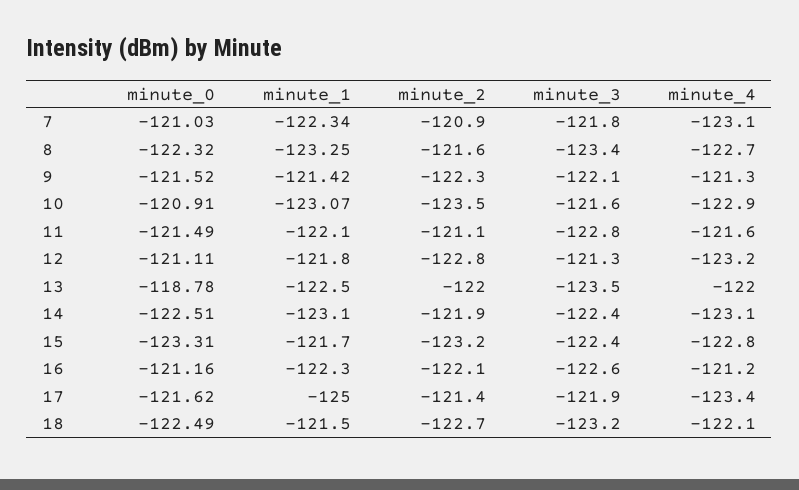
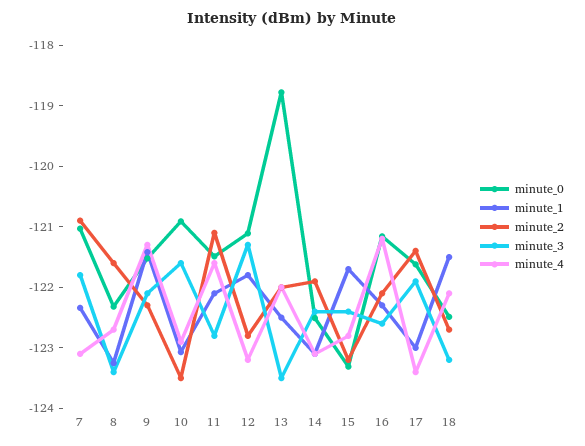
minute_1, 17: -125 -> -123

